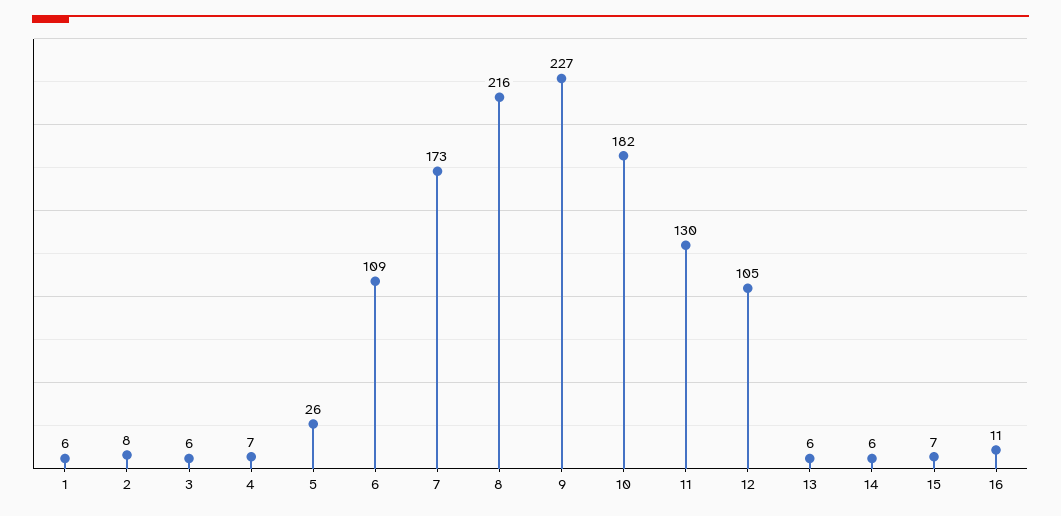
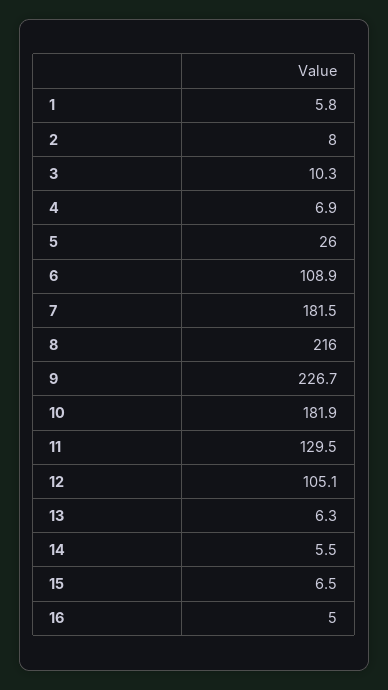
3: 6 -> 10.3
7: 173 -> 181.5
16: 11 -> 5

